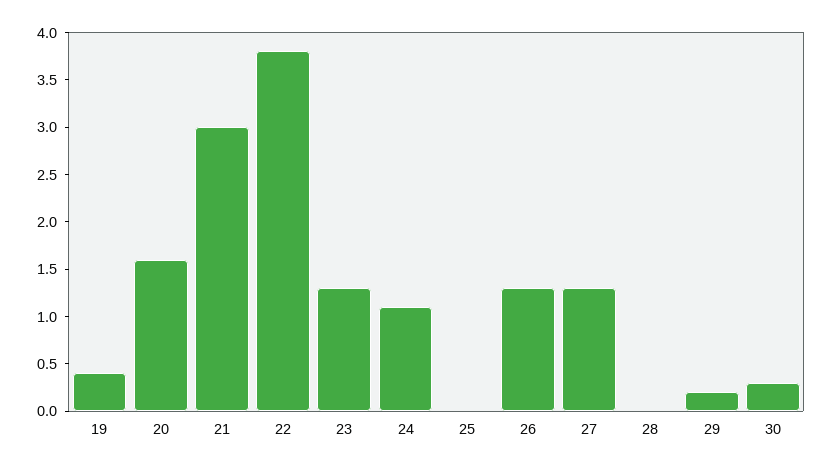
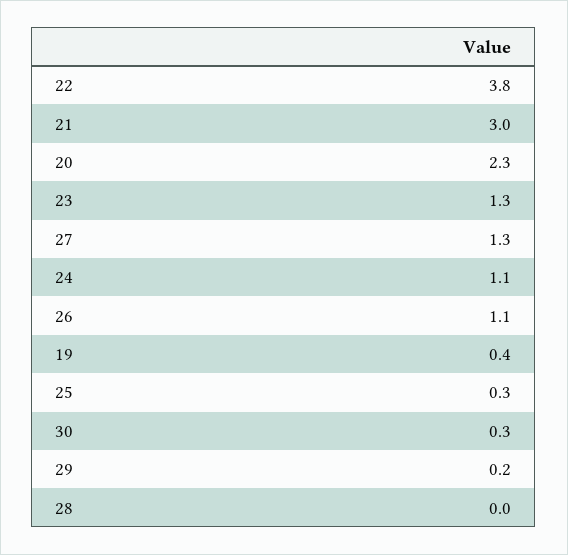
20: 1.6 -> 2.3
25: 0 -> 0.3
26: 1.3 -> 1.1

